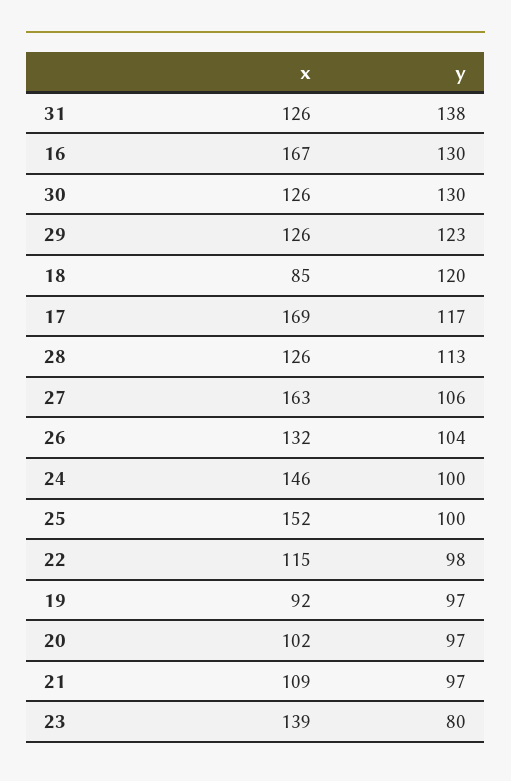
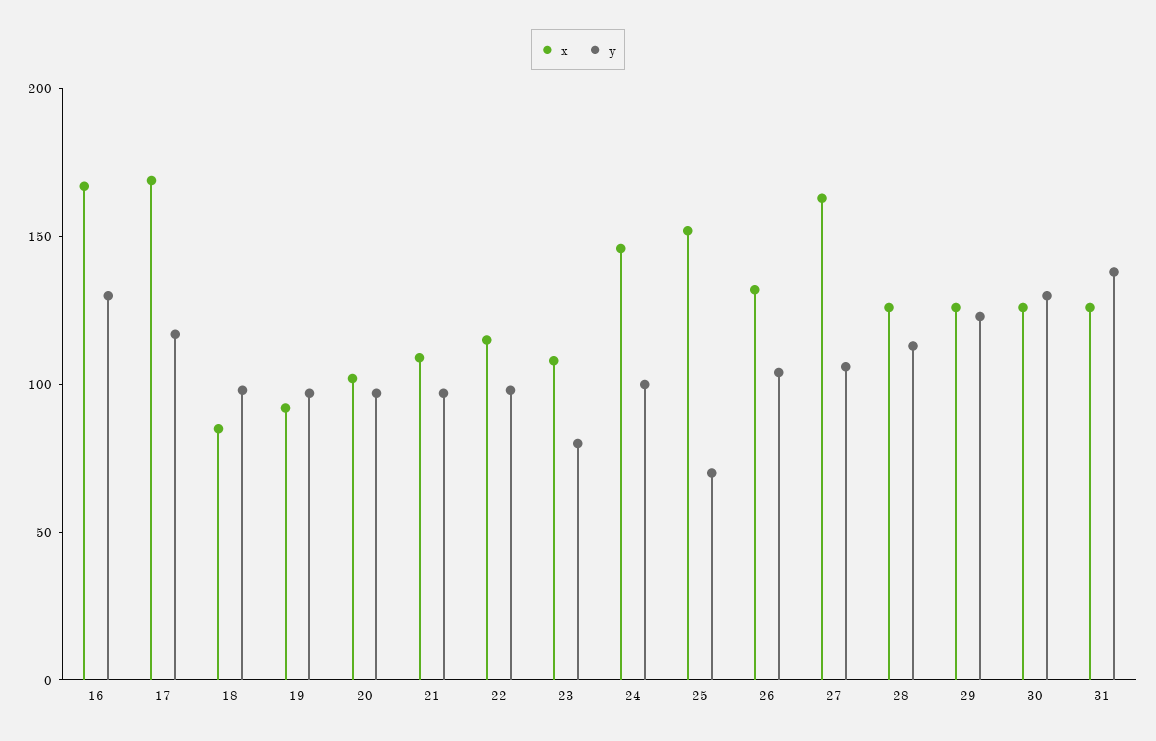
y, 18: 120 -> 100
y, 25: 100 -> 70
x, 23: 139 -> 110

